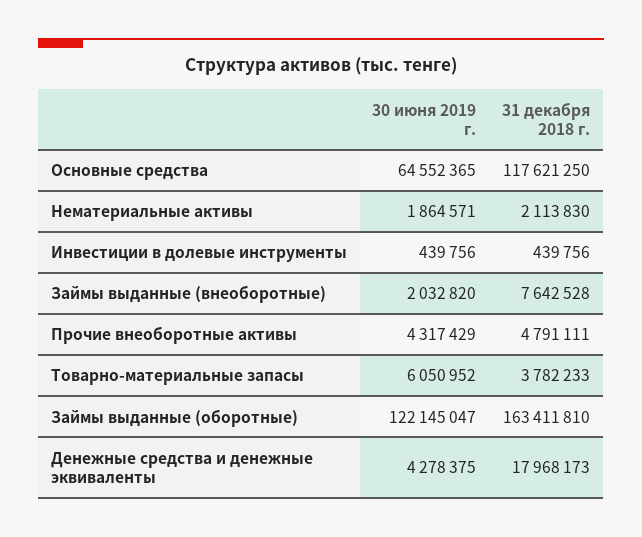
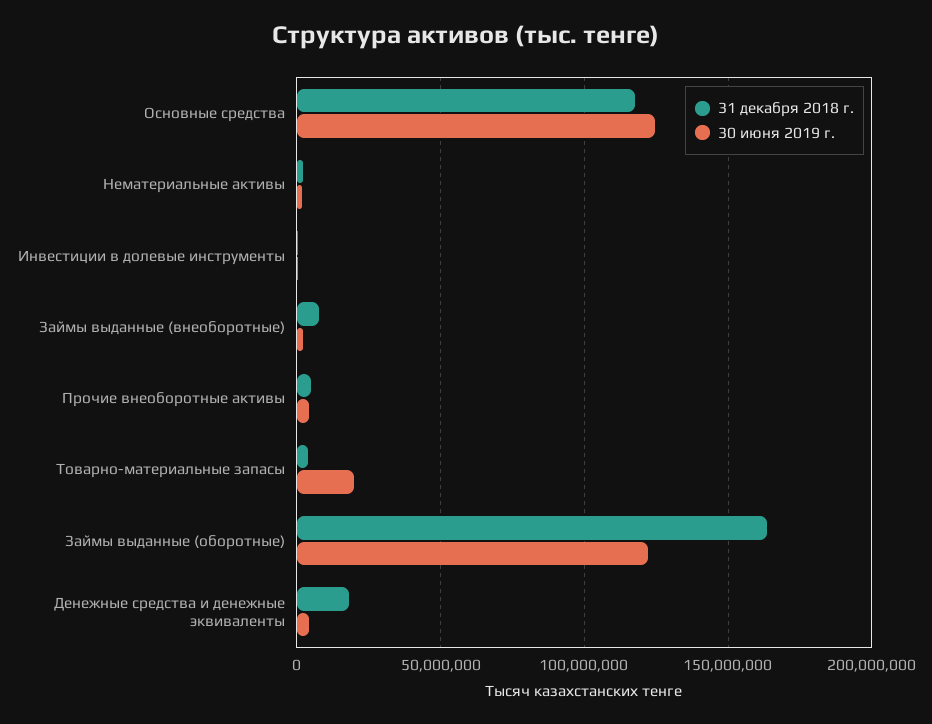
30 июня 2019 г., Основные средства: 64552365 -> 125000000
30 июня 2019 г., Товарно-материальные запасы: 6050952 -> 20000000

